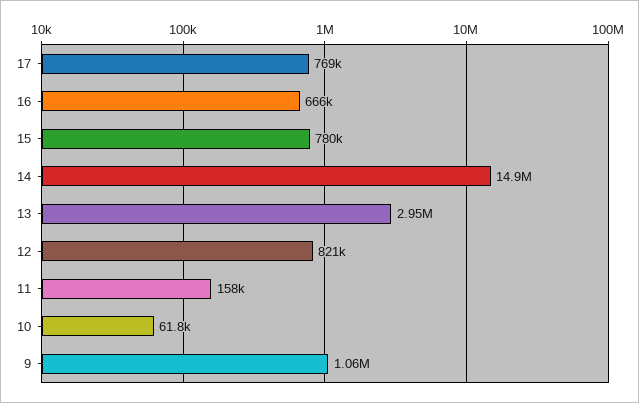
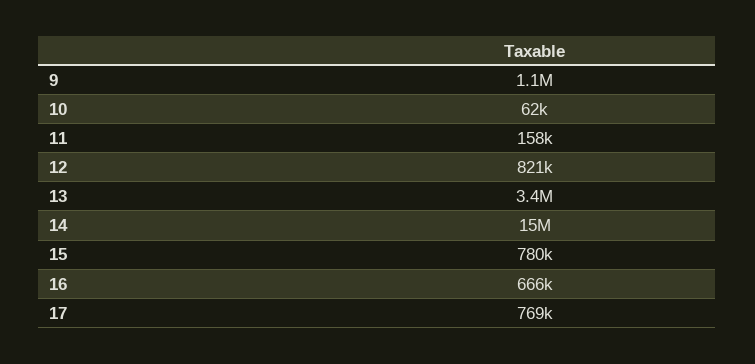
13: 2950000 -> 3400000

